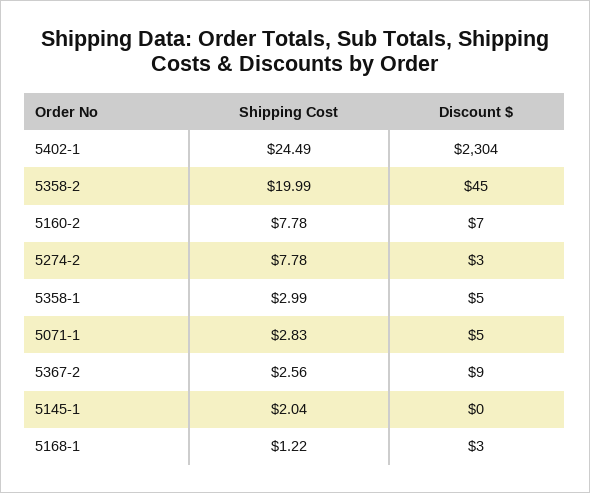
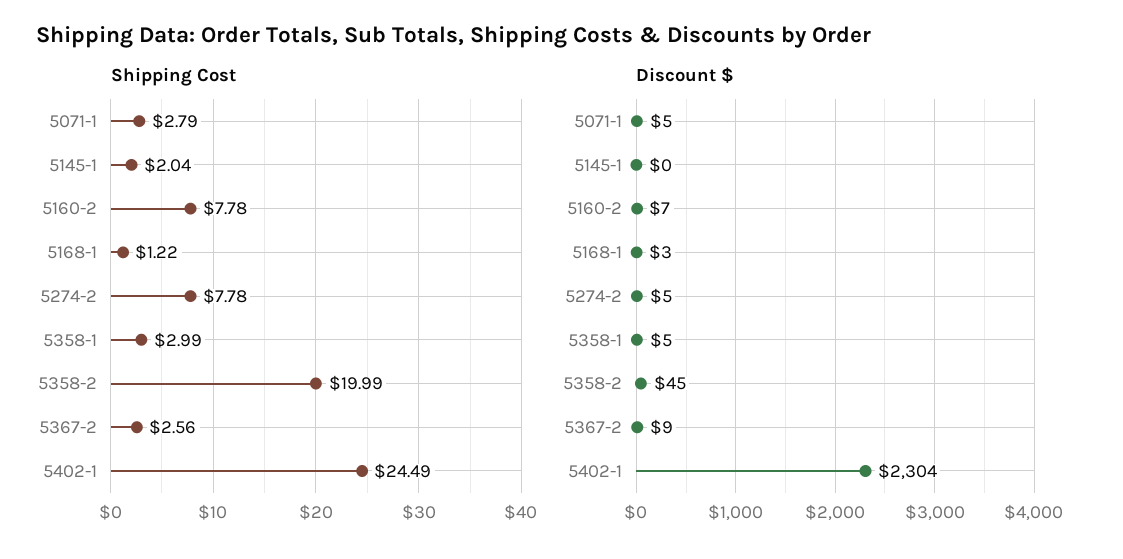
Discount $, 5274-2: 3 -> 5
Shipping Cost, 5071-1: 2.83 -> 2.79

